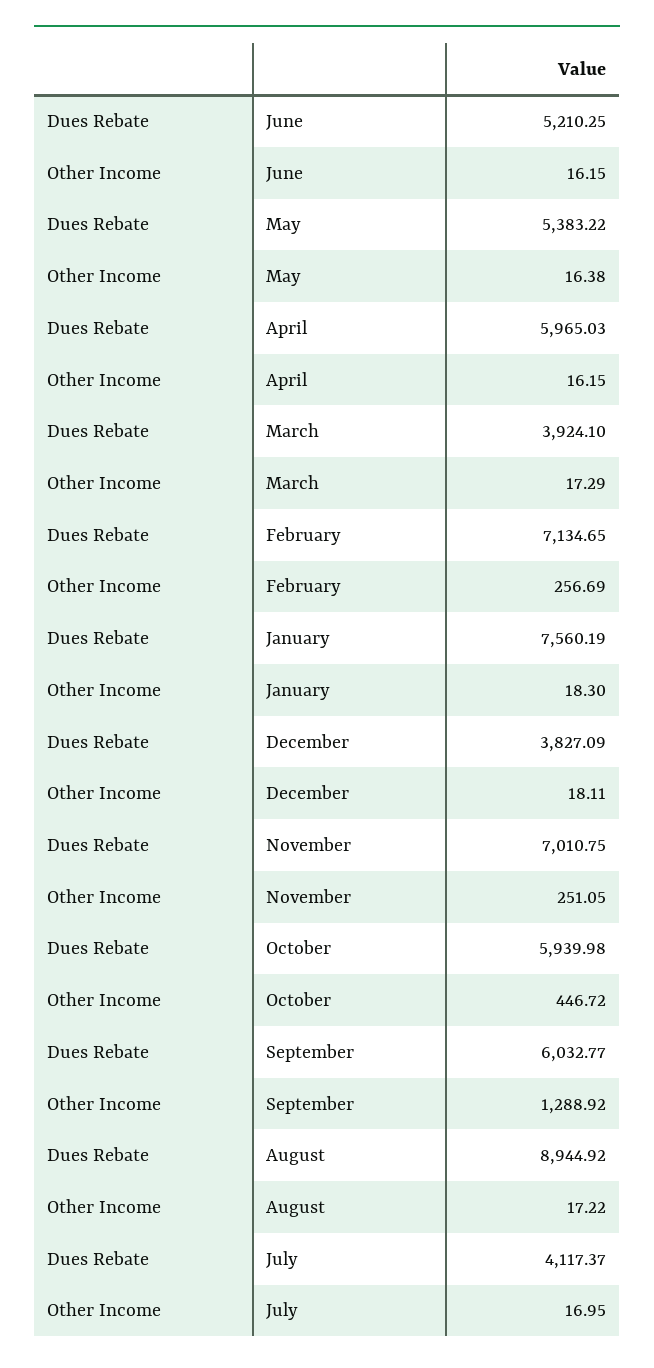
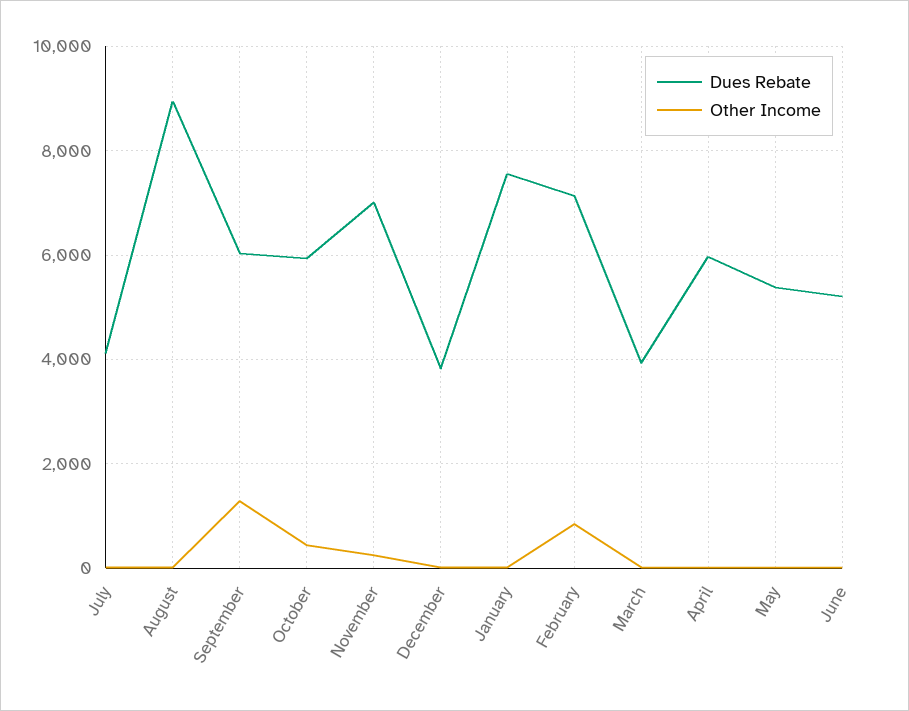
Other Income, February: 256.69 -> 800

